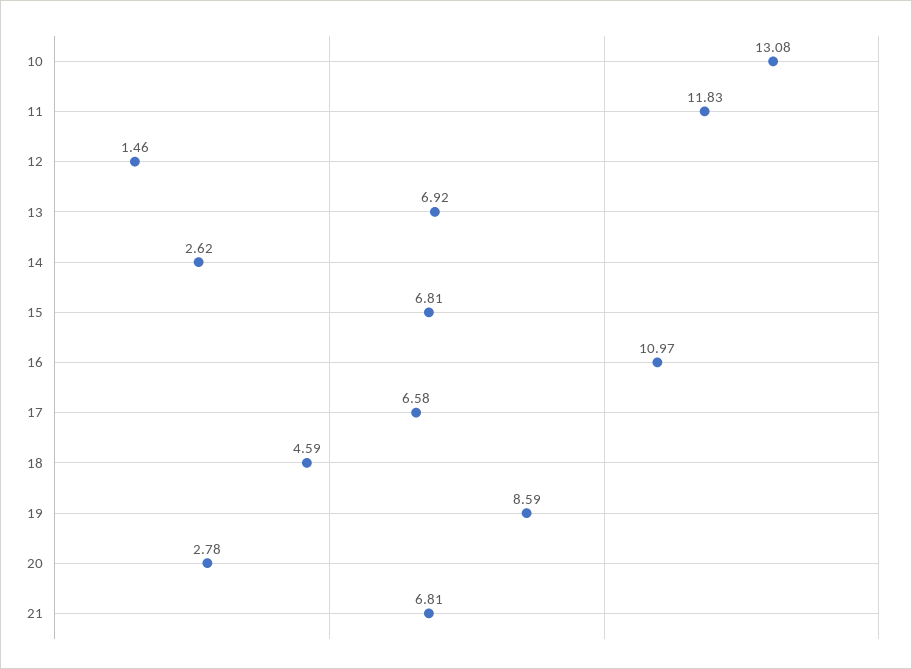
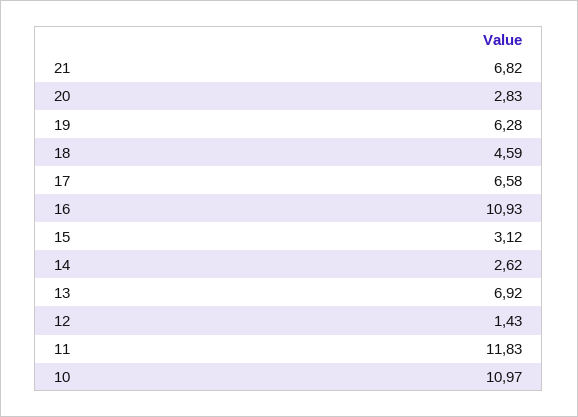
10: 13.08 -> 10.97
12: 1.46 -> 1.43
15: 6.81 -> 3.12
16: 10.97 -> 10.93
19: 8.59 -> 6.28
20: 2.78 -> 2.83
21: 6.81 -> 6.82

